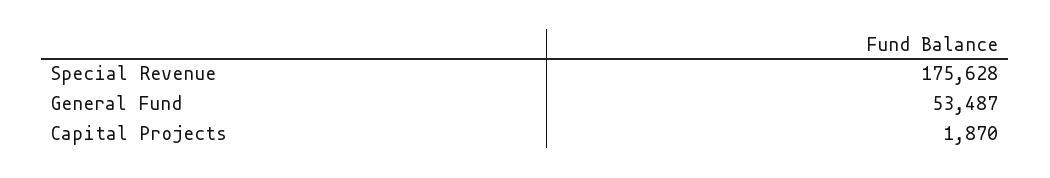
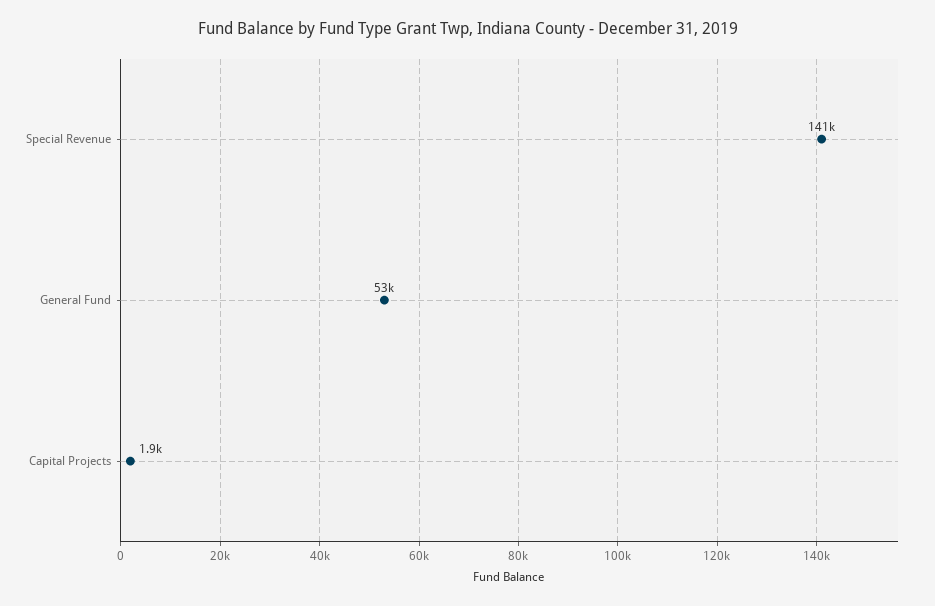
Special Revenue: 175628 -> 141000

